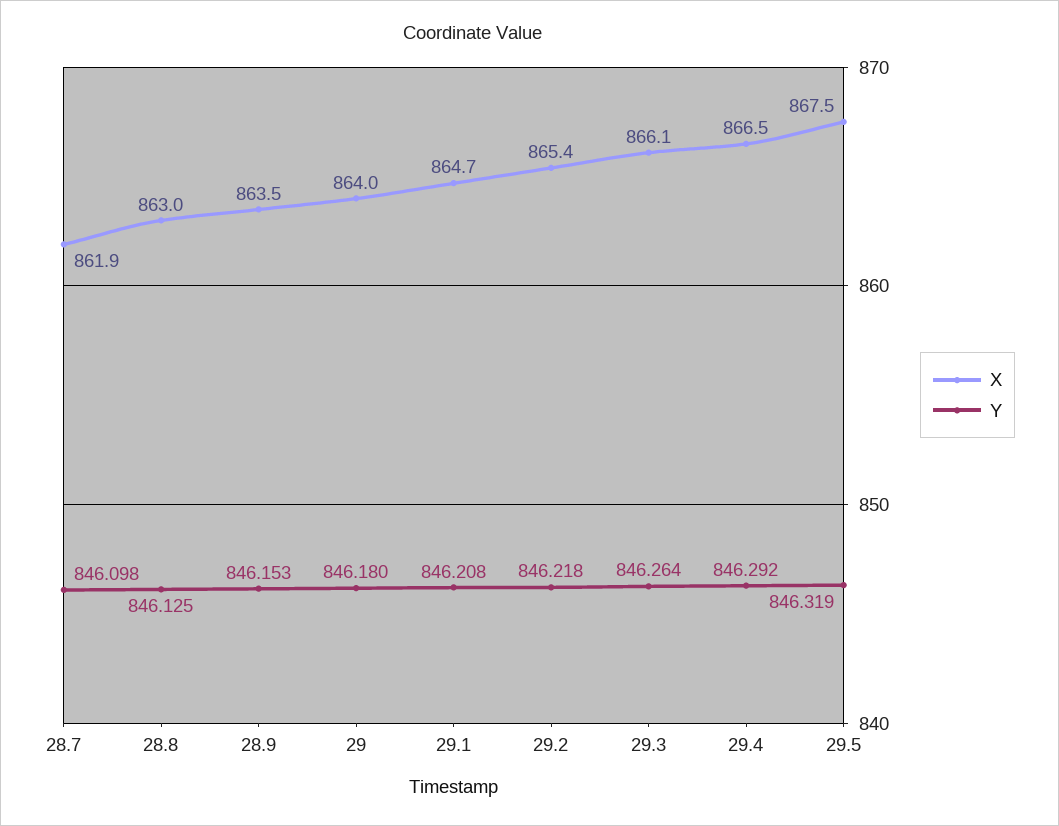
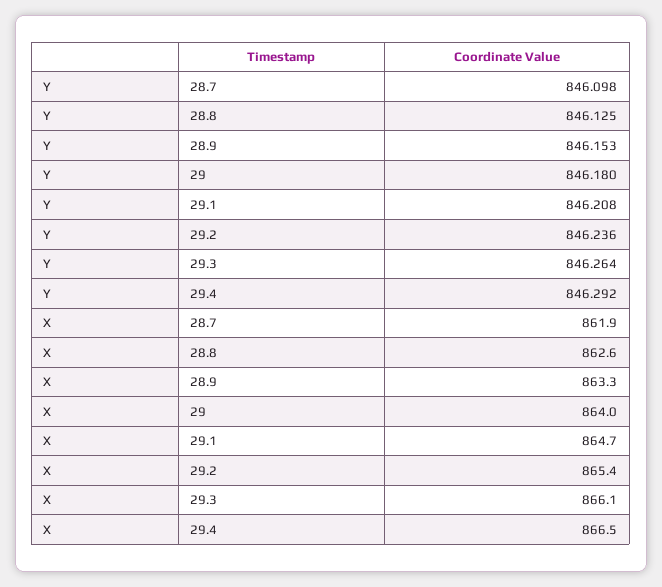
X, 28.8: 863 -> 862.6
X, 28.9: 863.5 -> 863.3
Y, 29.2: 846.218 -> 846.236
X, 29.5: 867.5 -> none
Y, 29.5: 846.319 -> none

